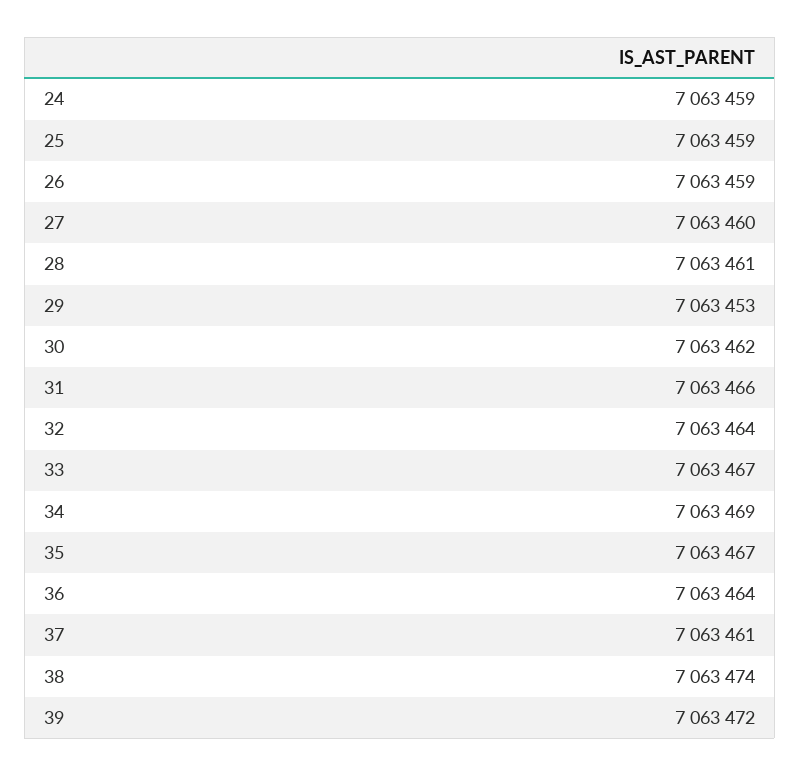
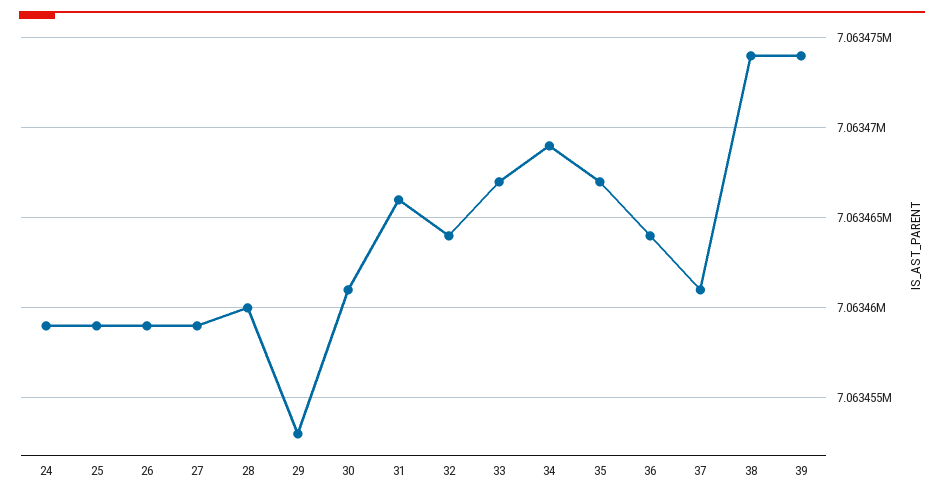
27: 7063460 -> 7063459
28: 7063461 -> 7063460
30: 7063462 -> 7063461
39: 7063472 -> 7063474

